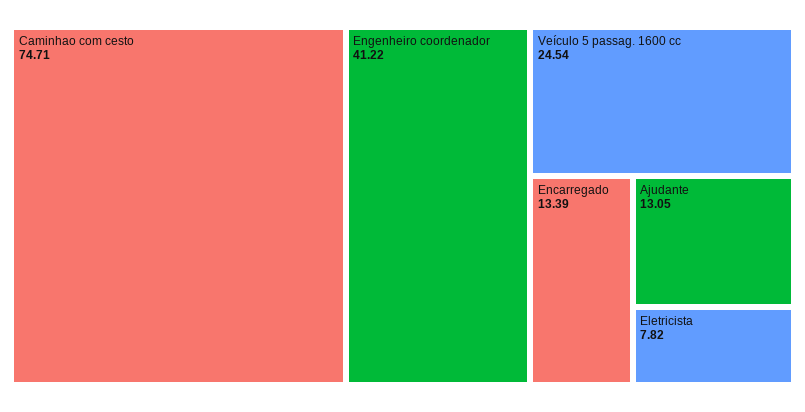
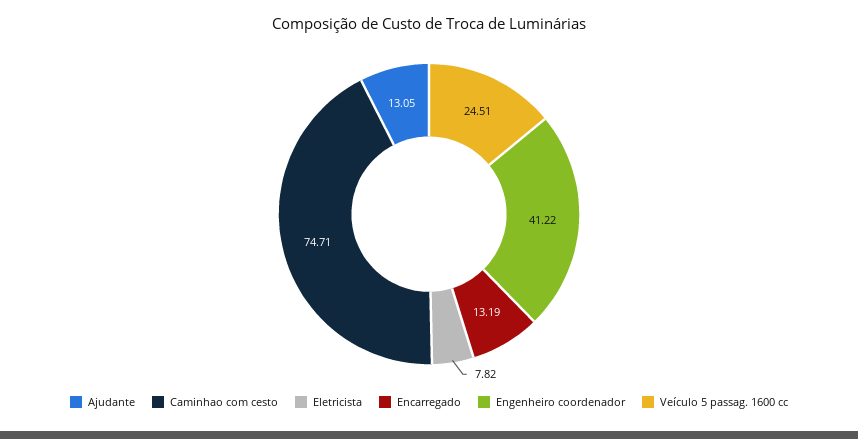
Veículo 5 passag. 1600 cc: 24.54 -> 24.51
Encarregado: 13.39 -> 13.19

